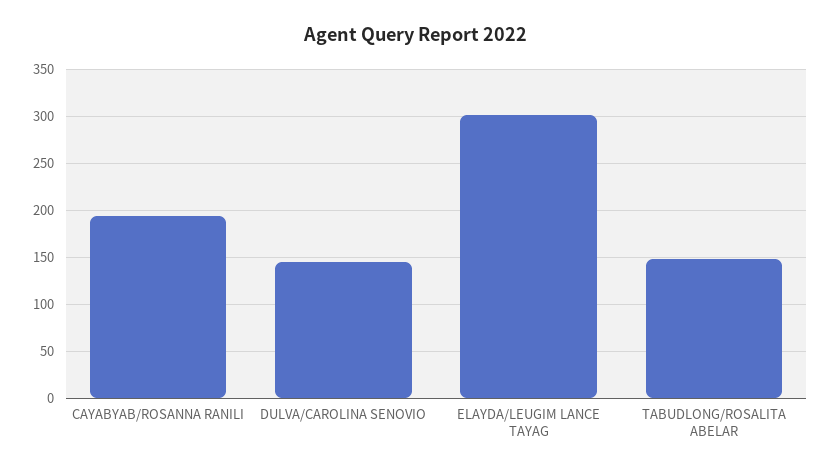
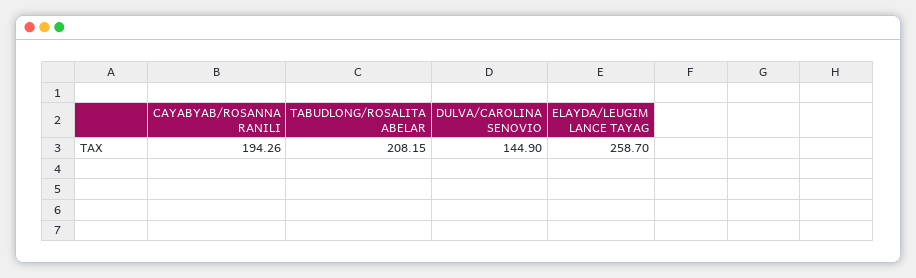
ELAYDA/LEUGIM LANCE TAYAG: 300 -> 258.7
TABUDLONG/ROSALITA ABELAR: 150 -> 208.15

